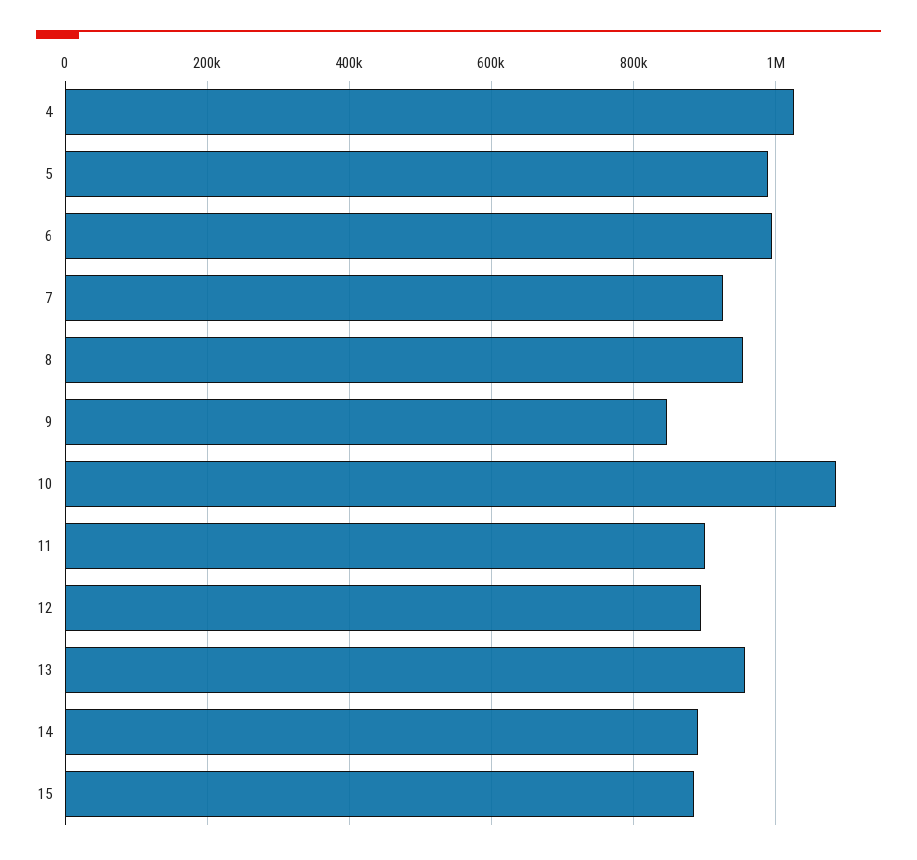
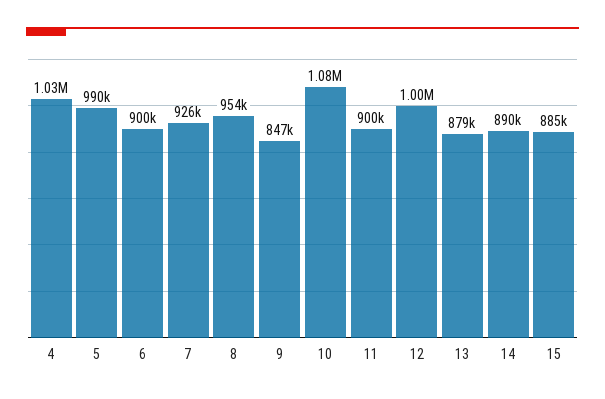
6: 1000000 -> 900000
12: 900000 -> 1000000
13: 960000 -> 879000

